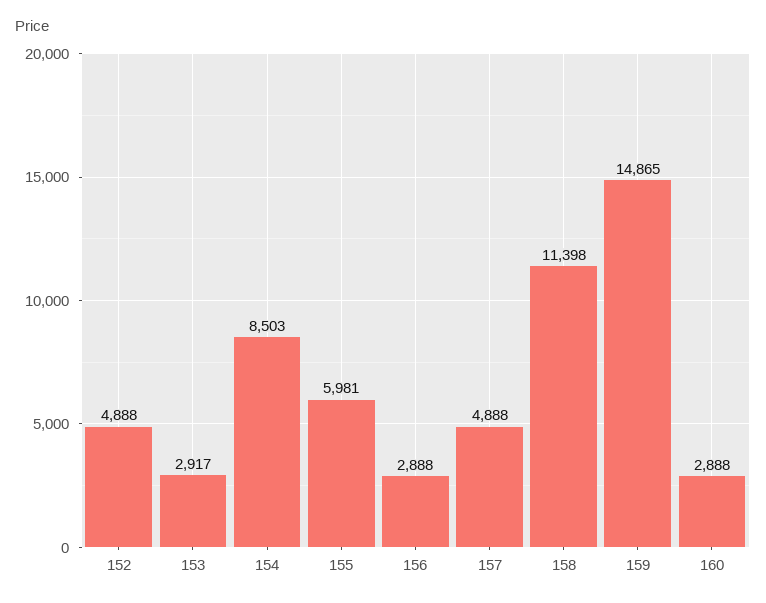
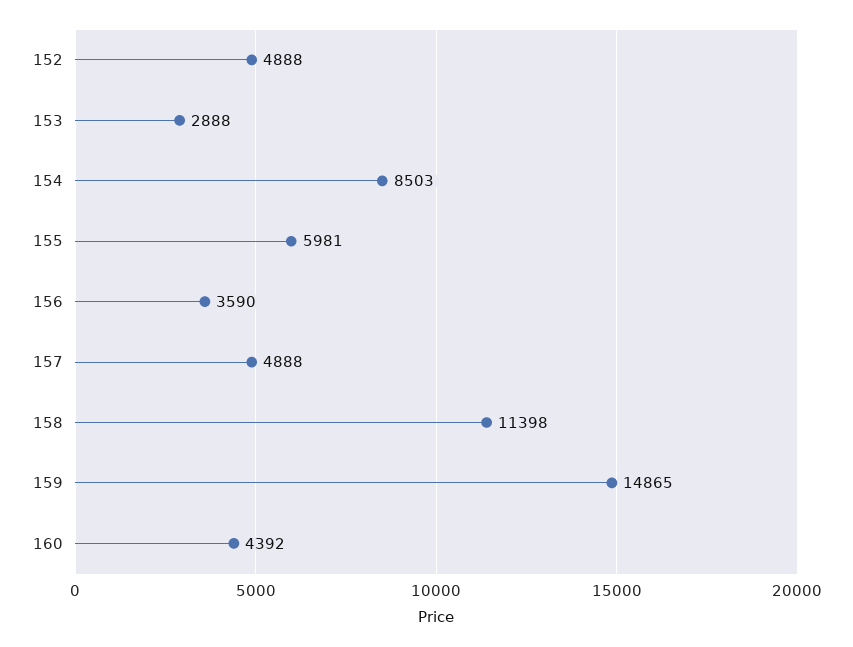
153: 2917 -> 2888
156: 2888 -> 3590
160: 2888 -> 4392

